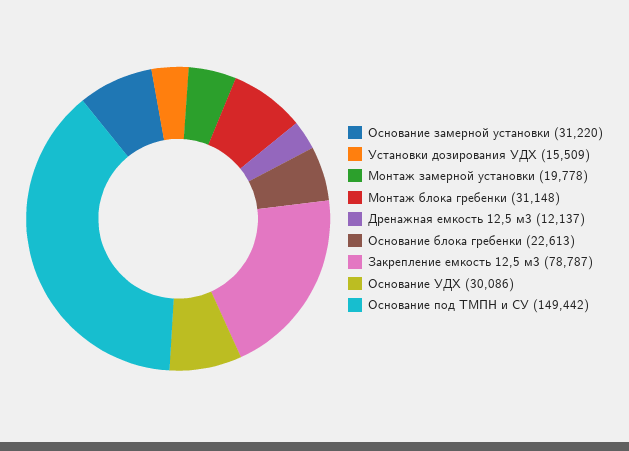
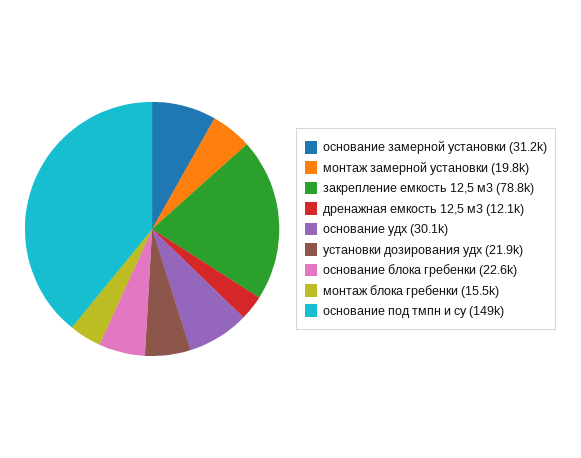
Установки дозирования УДХ: 15509 -> 21900
Монтаж блока гребенки: 31148 -> 15500

